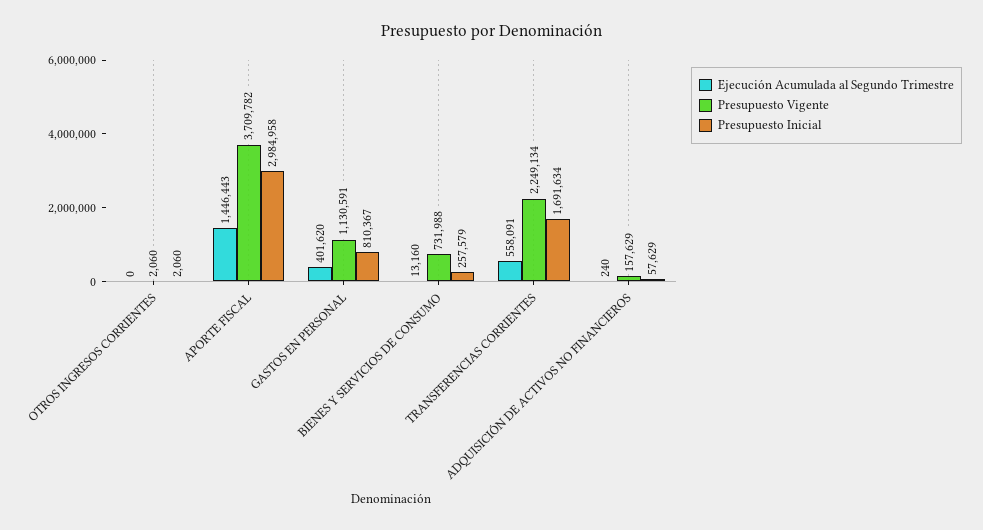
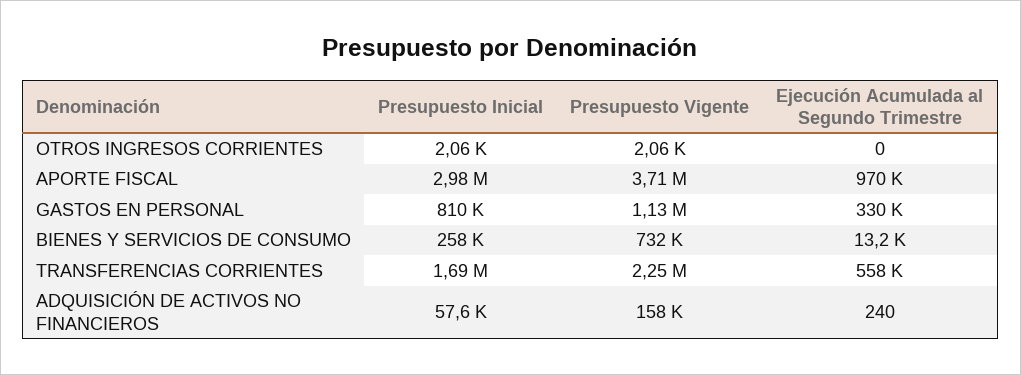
Ejecución Acumulada al Segundo Trimestre, APORTE FISCAL: 1446443 -> 970000
Ejecución Acumulada al Segundo Trimestre, GASTOS EN PERSONAL: 401620 -> 330000

